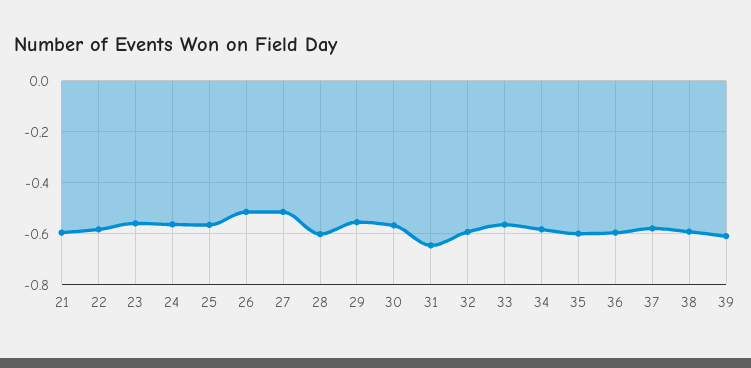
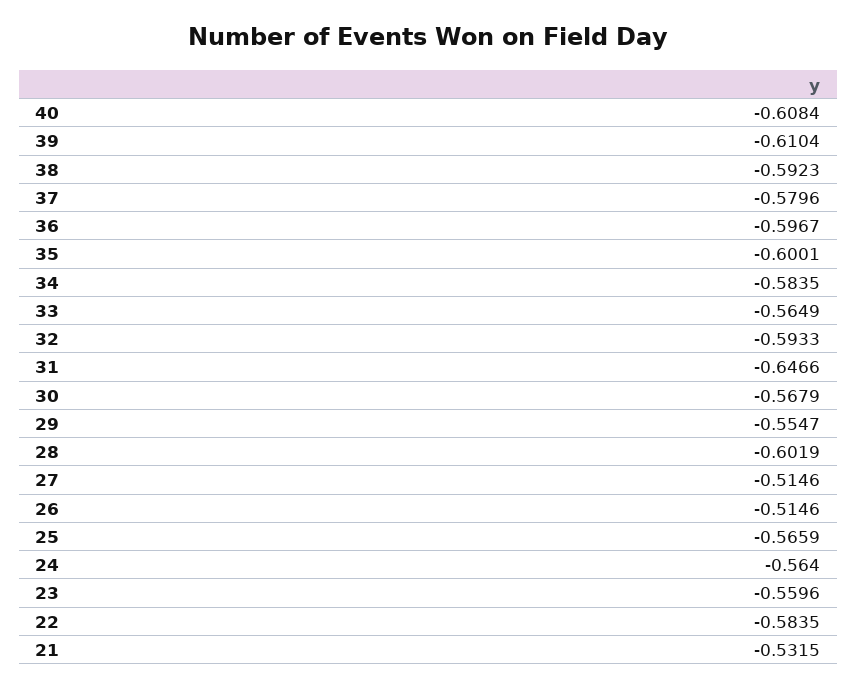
21: -0.6 -> -0.5315
40: none -> -0.6084

